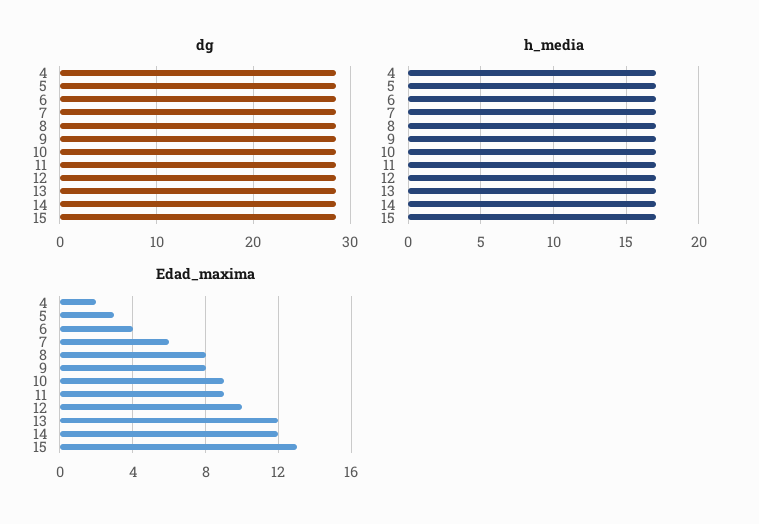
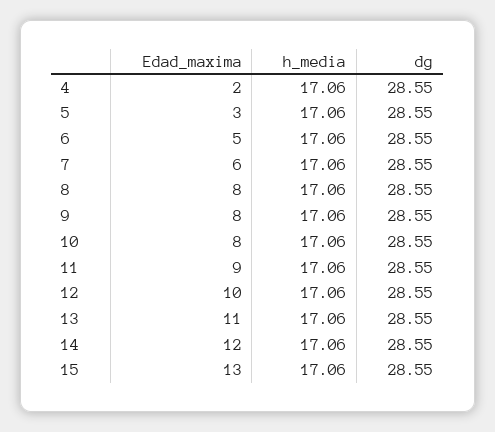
Edad_maxima, 6: 4 -> 5
Edad_maxima, 10: 9 -> 8
Edad_maxima, 13: 12 -> 11

